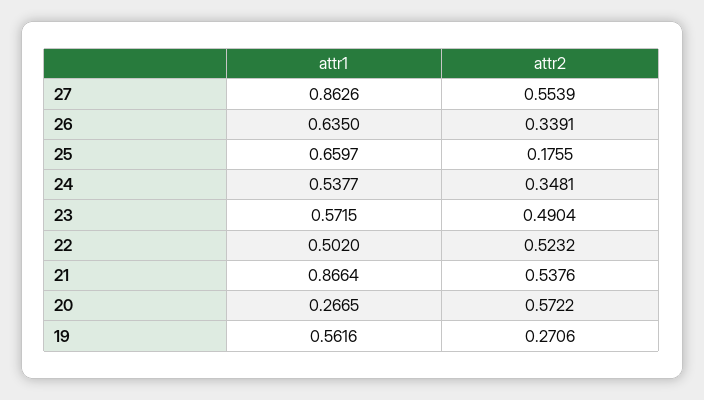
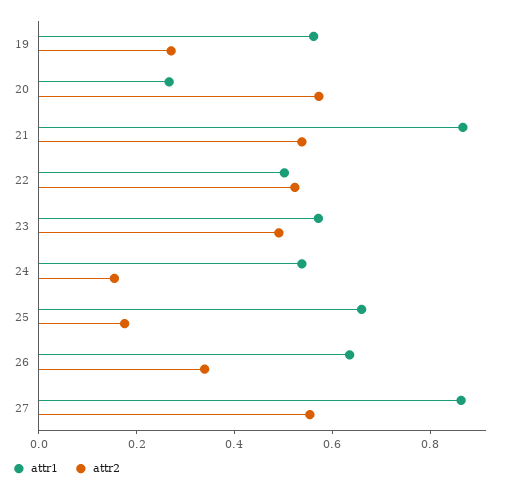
attr2, 24: 0.3481 -> 0.15

